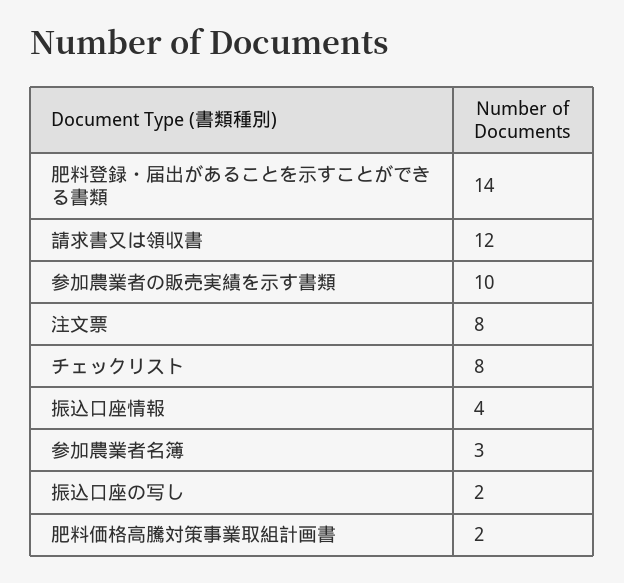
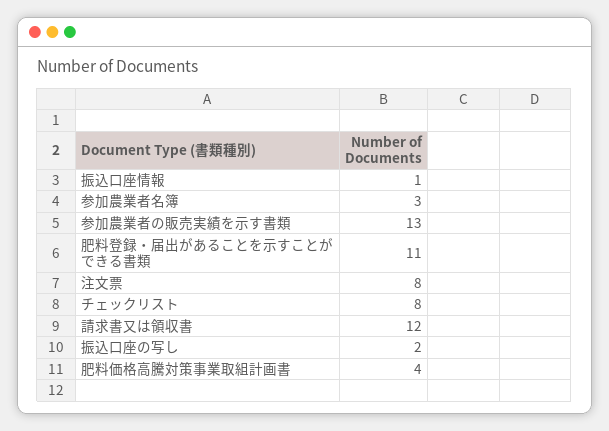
肥料登録・届出があることを示すことができる書類: 14 -> 11
参加農業者の販売実績を示す書類: 10 -> 13
振込口座情報: 4 -> 1
肥料価格高騰対策事業取組計画書: 2 -> 4

